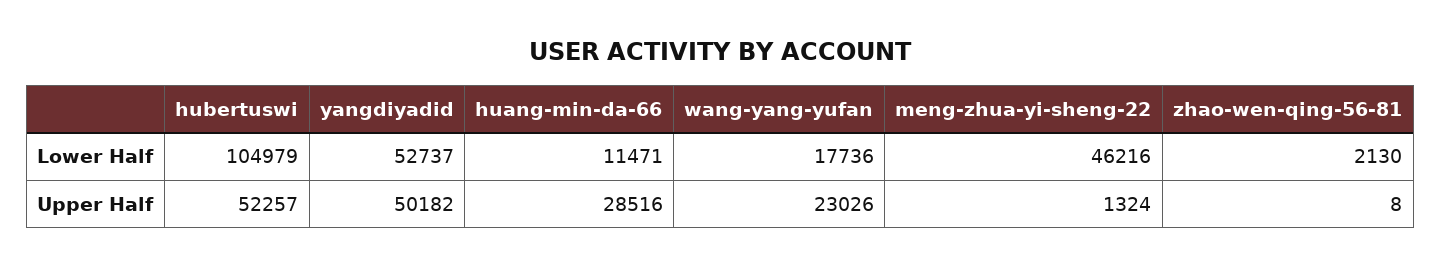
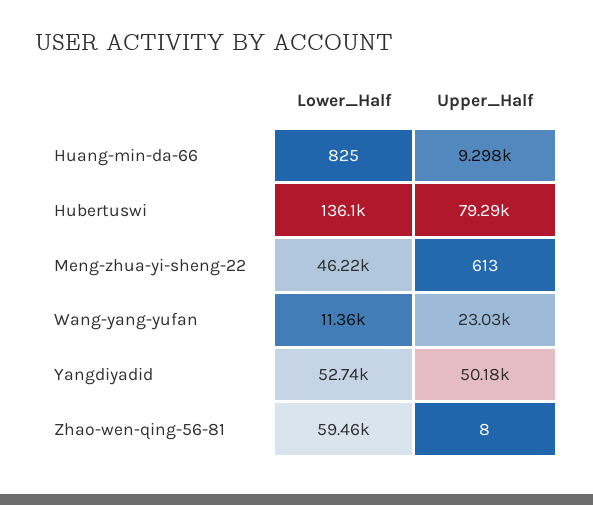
hubertuswi, Lower Half: 104979 -> 136100
huang-min-da-66, Lower Half: 11471 -> 825
wang-yang-yufan, Lower Half: 17736 -> 11360
zhao-wen-qing-56-81, Lower Half: 2130 -> 59460
hubertuswi, Upper Half: 52257 -> 79290
huang-min-da-66, Upper Half: 28516 -> 9298
meng-zhua-yi-sheng-22, Upper Half: 1324 -> 613

